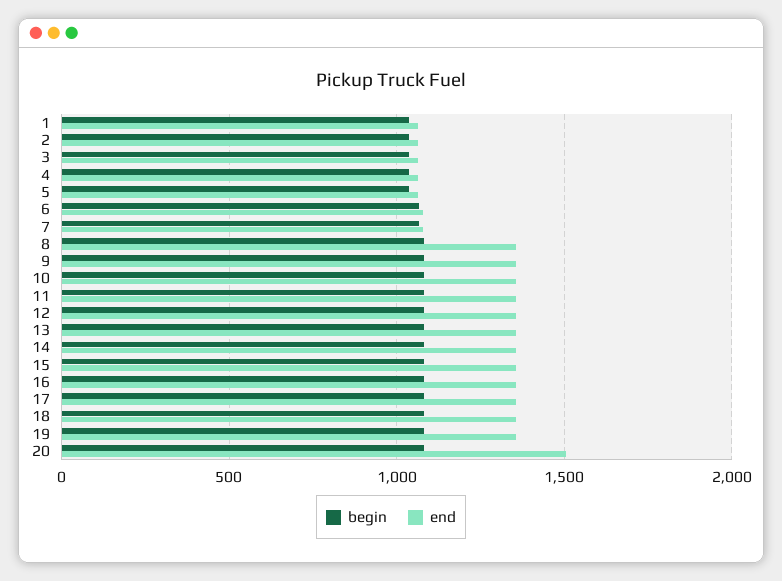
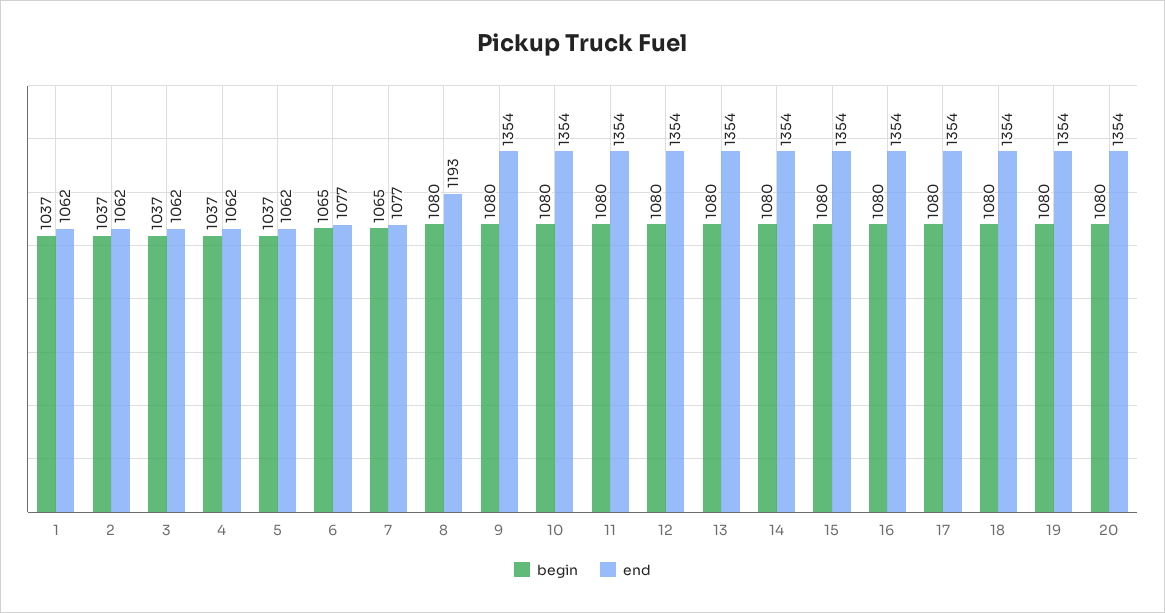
end, 8: 1350 -> 1193
end, 20: 1500 -> 1354

